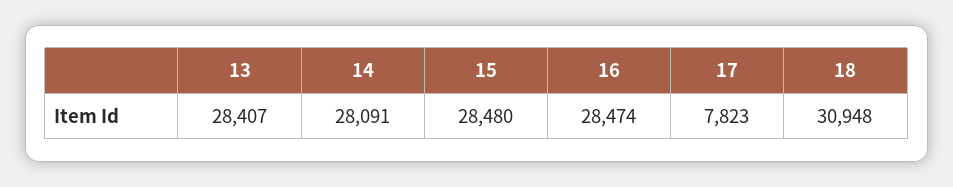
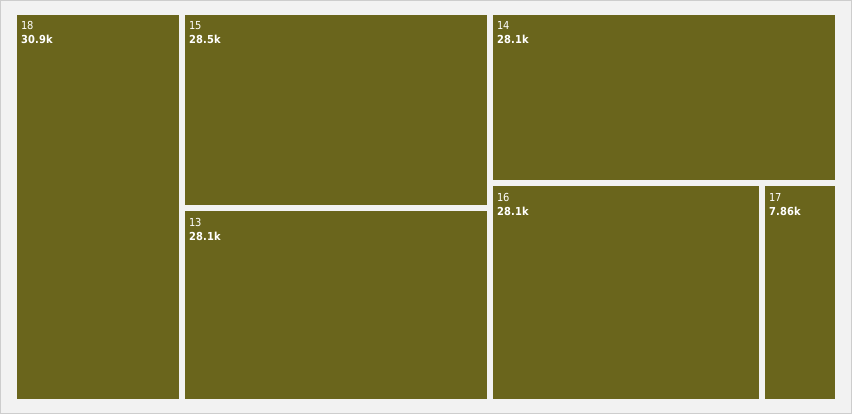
13: 28407 -> 28100
16: 28474 -> 28100
17: 7823 -> 7860

